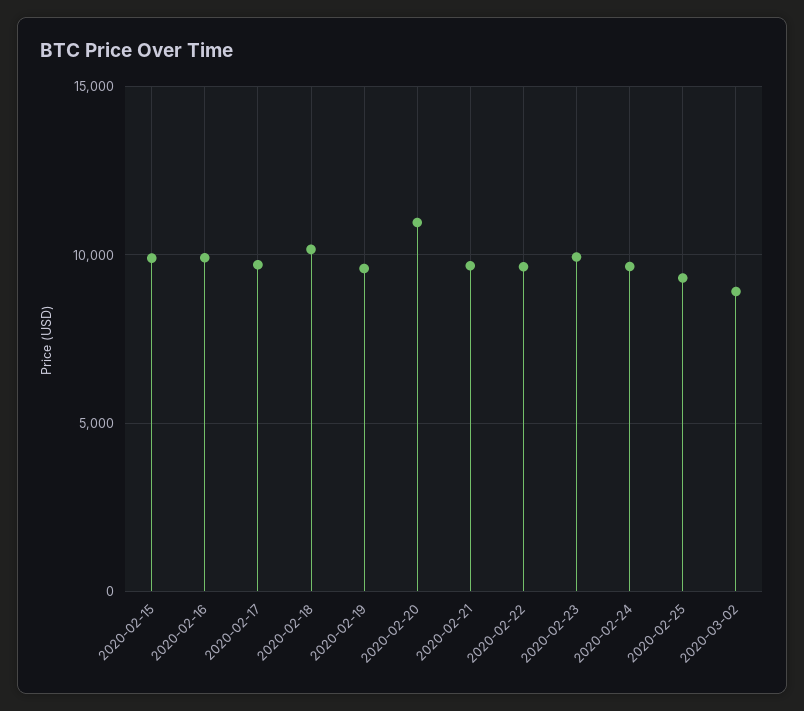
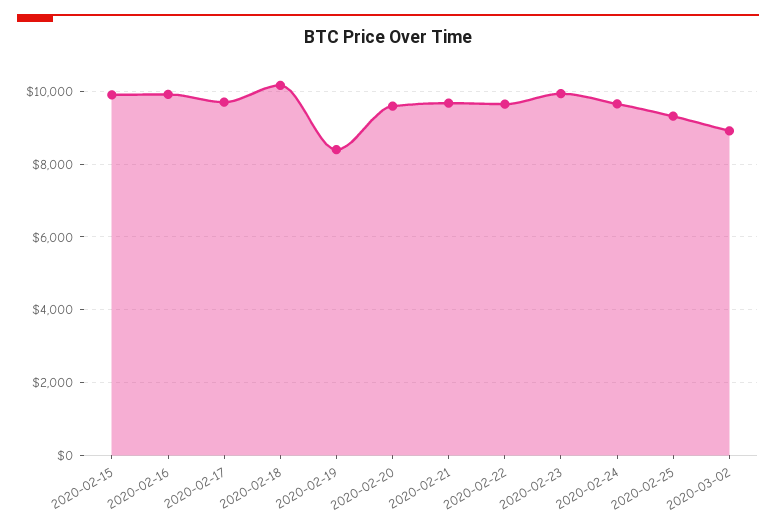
2020-02-19: 9500 -> 8400
2020-02-20: 11000 -> 9600

